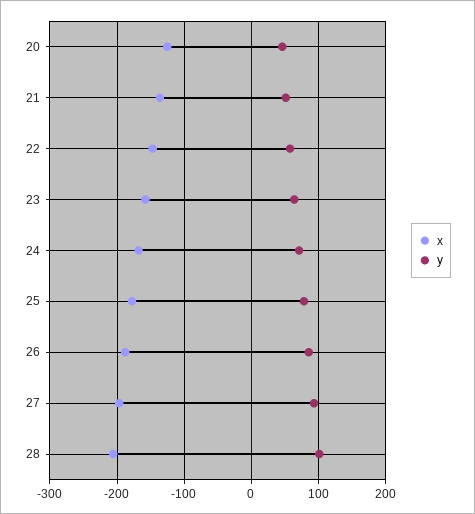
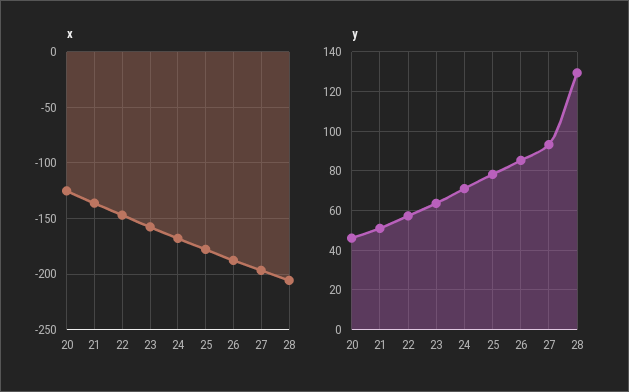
y, 28: 100 -> 130

